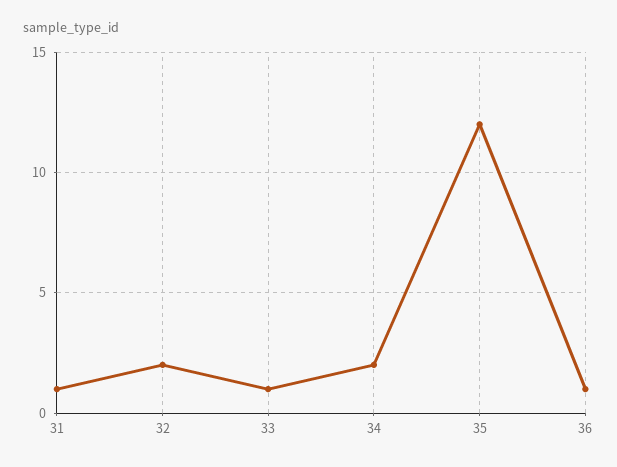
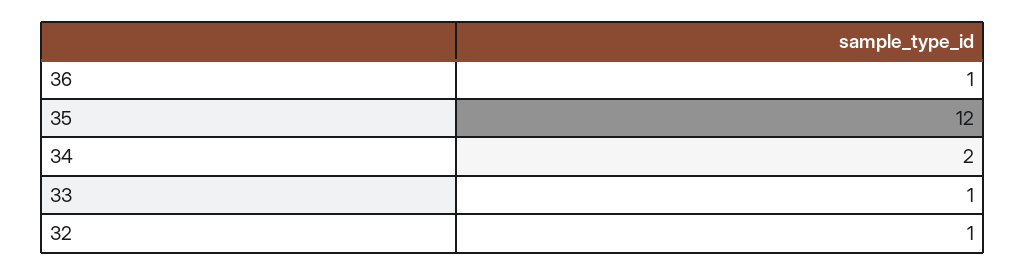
31: 1 -> none
32: 2 -> 1

